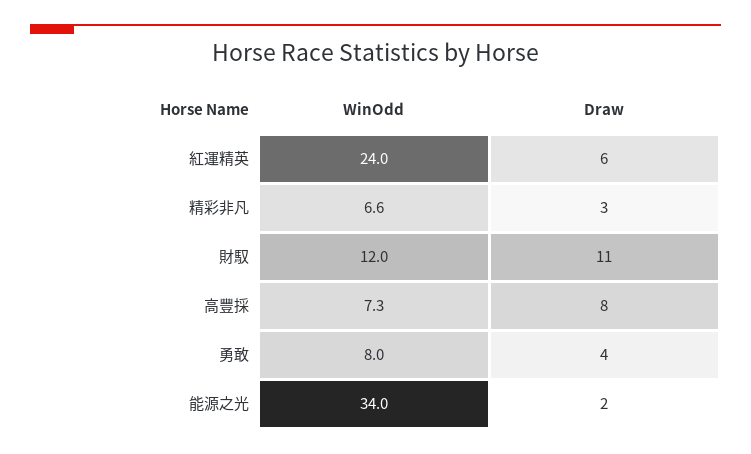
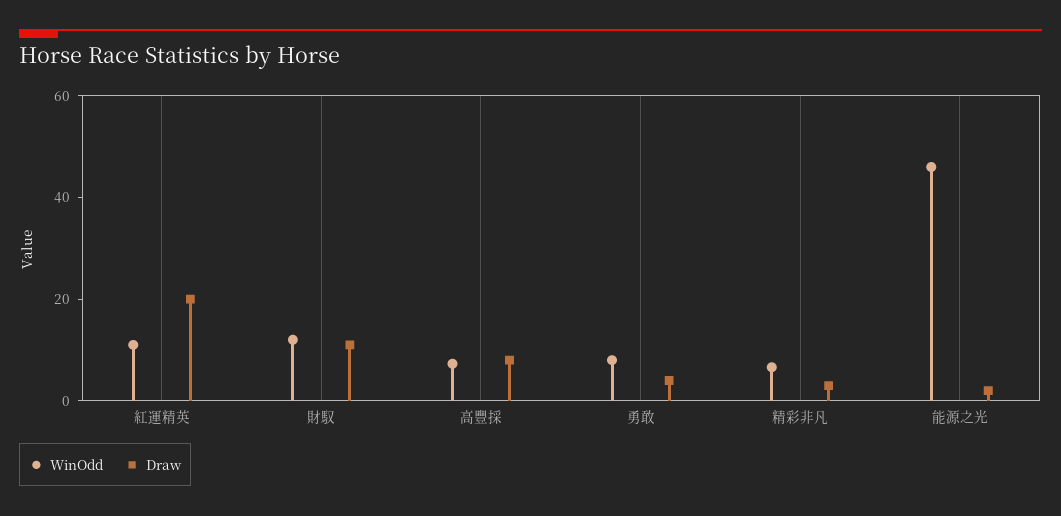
WinOdd, 紅運精英: 24 -> 10
Draw, 紅運精英: 6 -> 20
WinOdd, 能源之光: 34 -> 45

